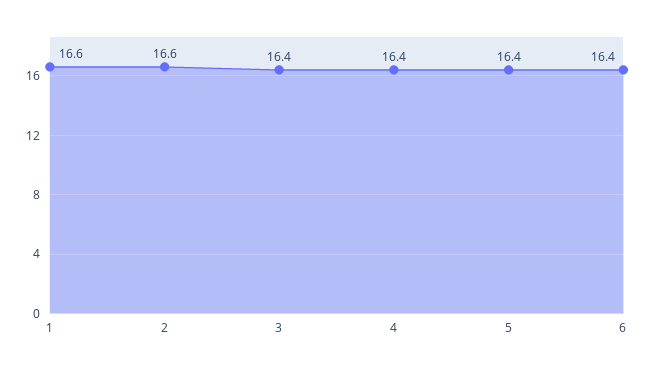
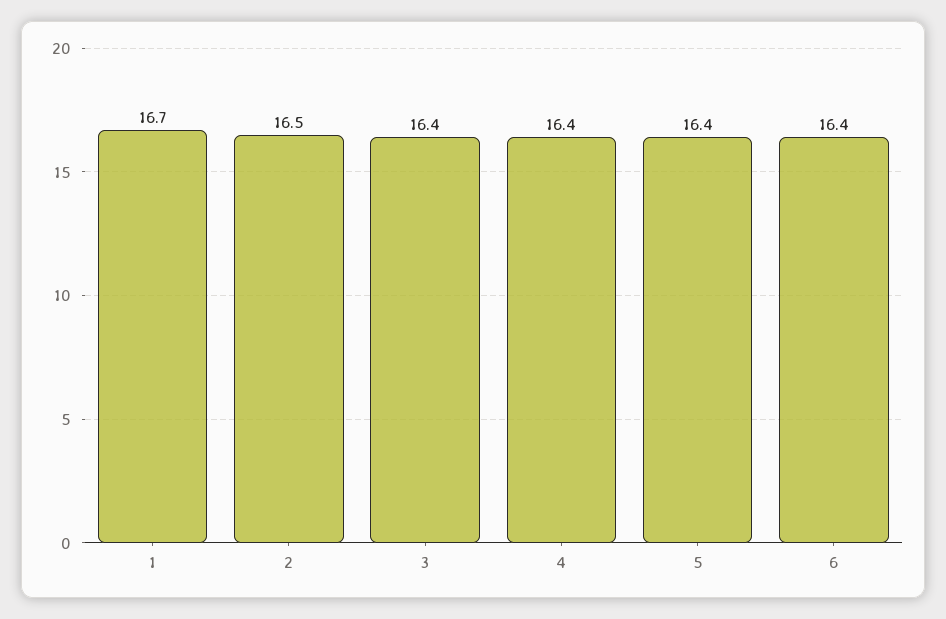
1: 16.6 -> 16.7
2: 16.6 -> 16.5

